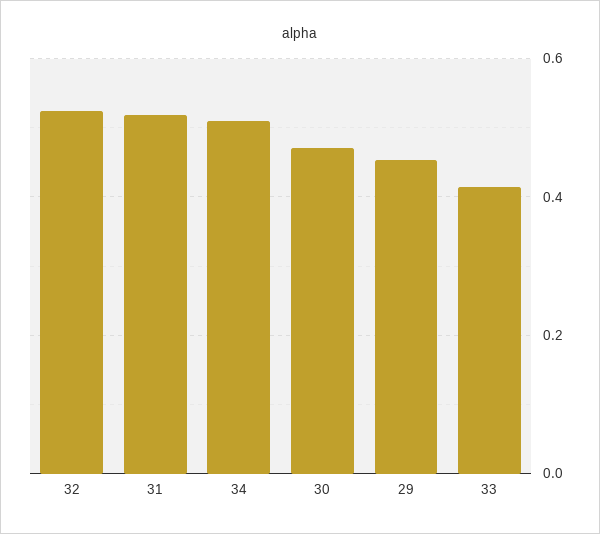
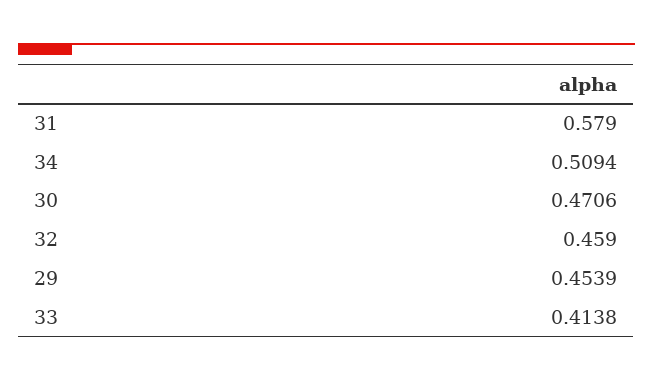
32: 0.52 -> 0.459
31: 0.52 -> 0.579

